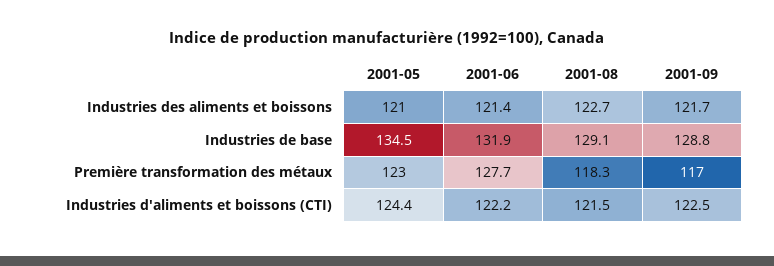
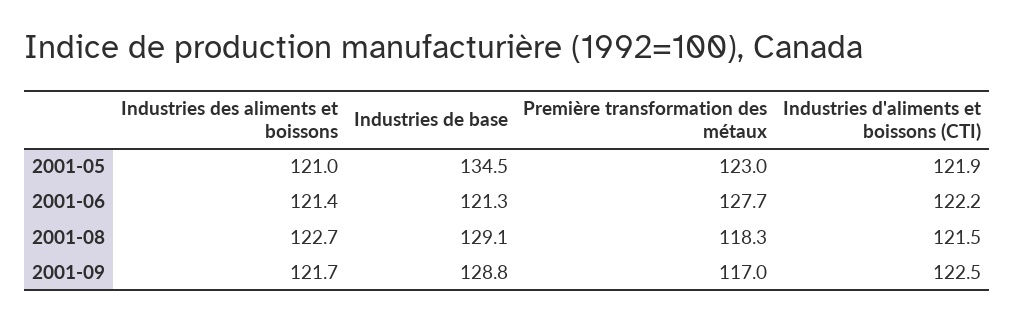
2001-06, Industries de base: 131.9 -> 121.3
2001-05, Industries d'aliments et boissons (CTI): 124.4 -> 121.9

